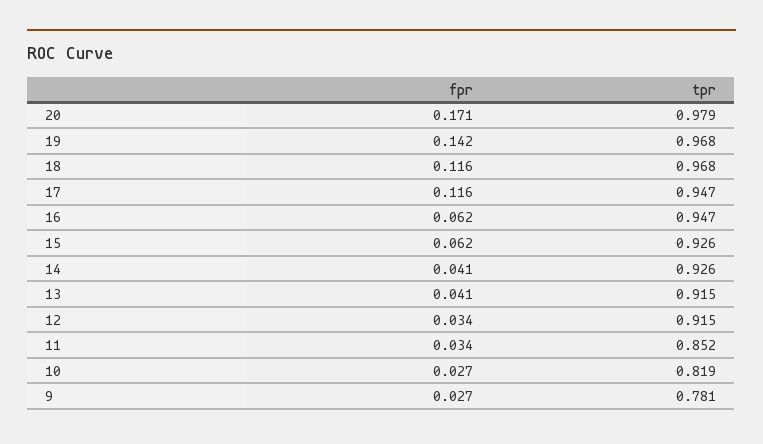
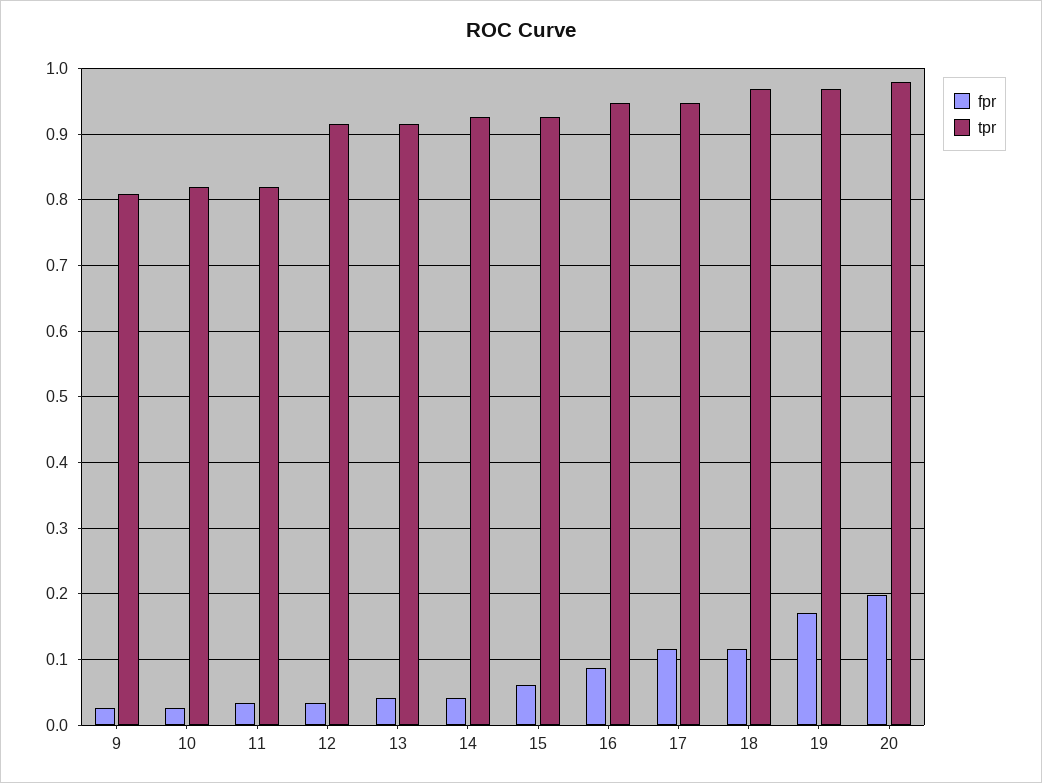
fpr, 20: 0.171 -> 0.2
fpr, 19: 0.142 -> 0.17
fpr, 16: 0.062 -> 0.09
tpr, 11: 0.852 -> 0.82
tpr, 9: 0.781 -> 0.81

